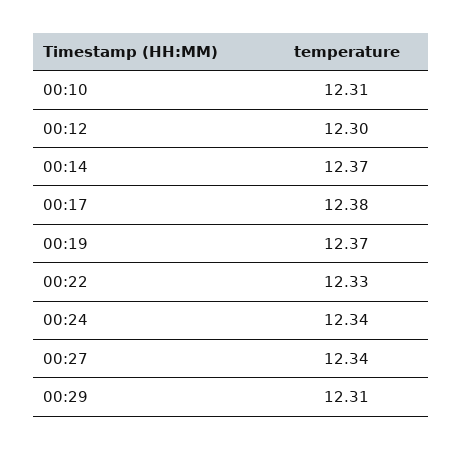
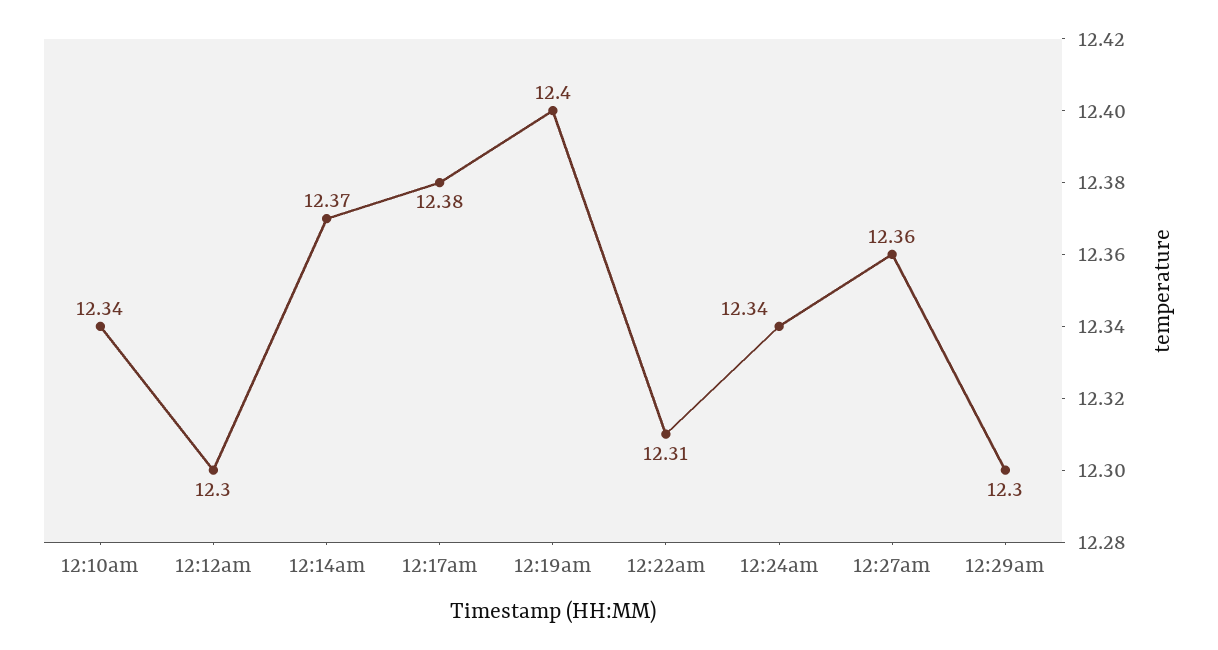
00:10: 12.31 -> 12.34
00:19: 12.37 -> 12.4
00:22: 12.33 -> 12.31
00:27: 12.34 -> 12.36
00:29: 12.31 -> 12.3

